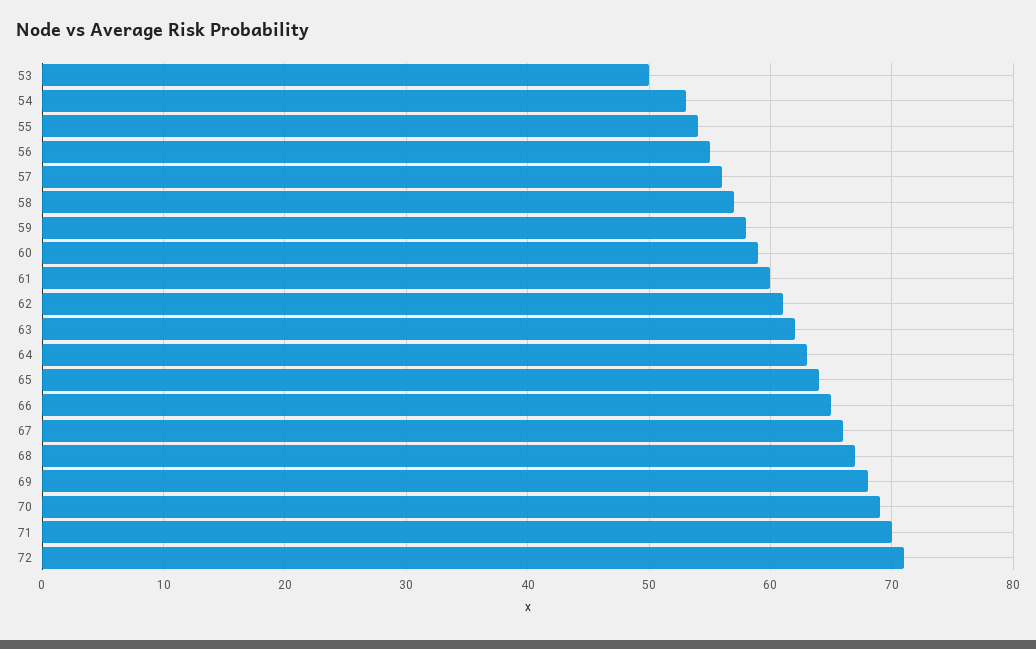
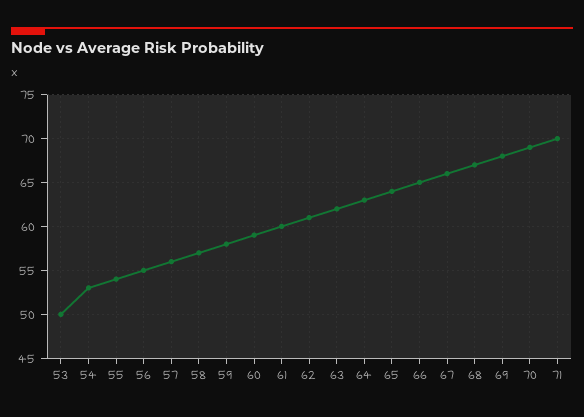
72: 71 -> none

